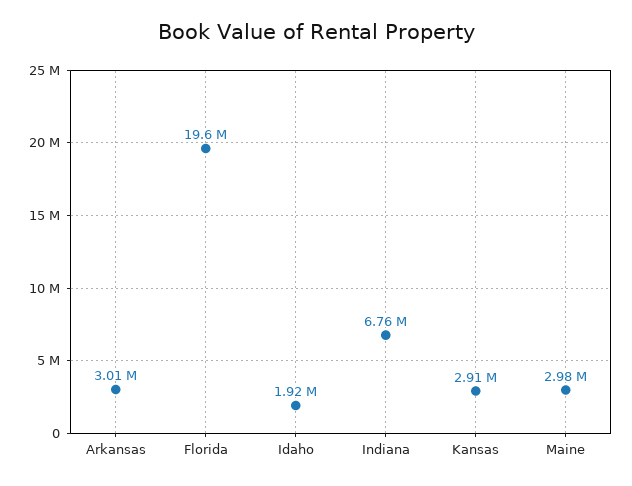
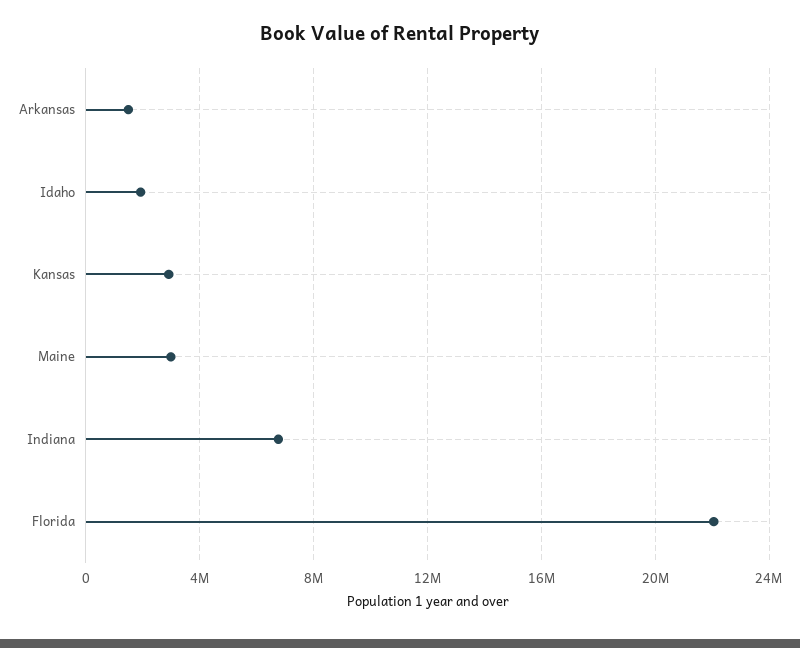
Arkansas: 3010000 -> 1500000
Florida: 19600000 -> 22000000

